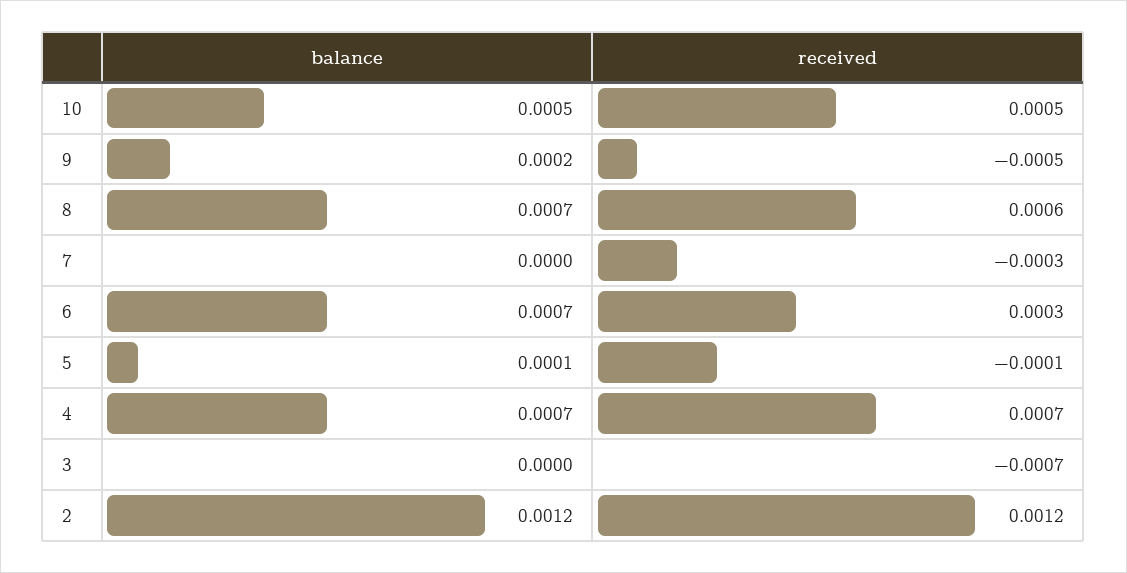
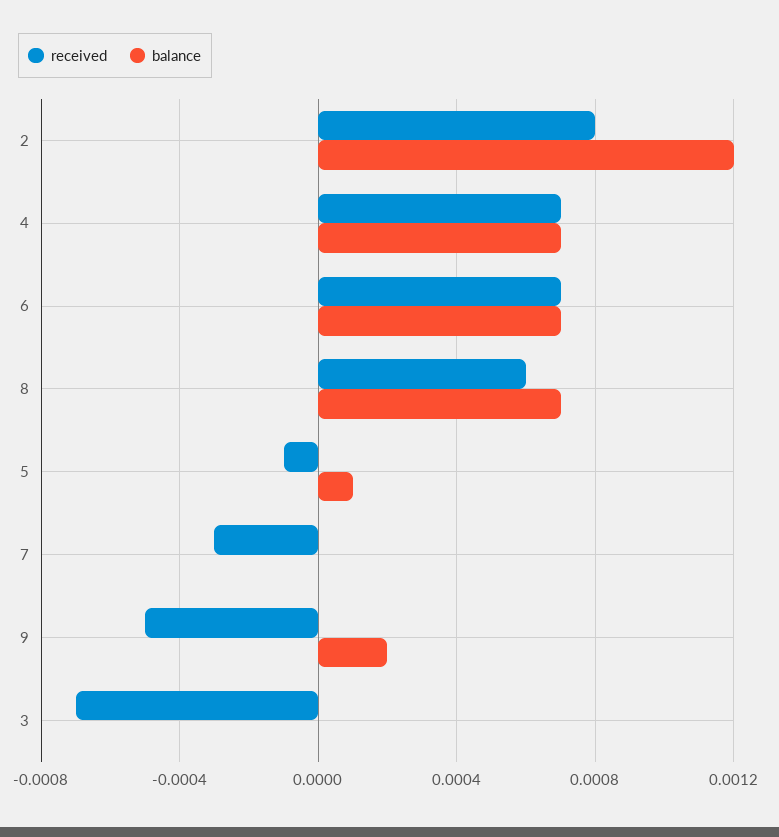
balance, 10: 0.0005 -> none
received, 10: 0.0005 -> none
received, 6: 0.0003 -> 0.0007
received, 2: 0.0012 -> 0.0008

